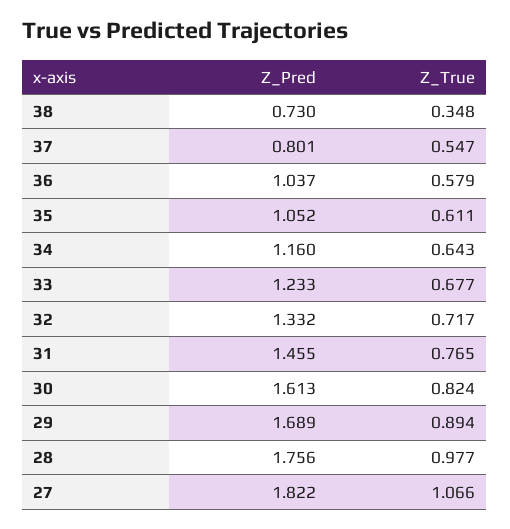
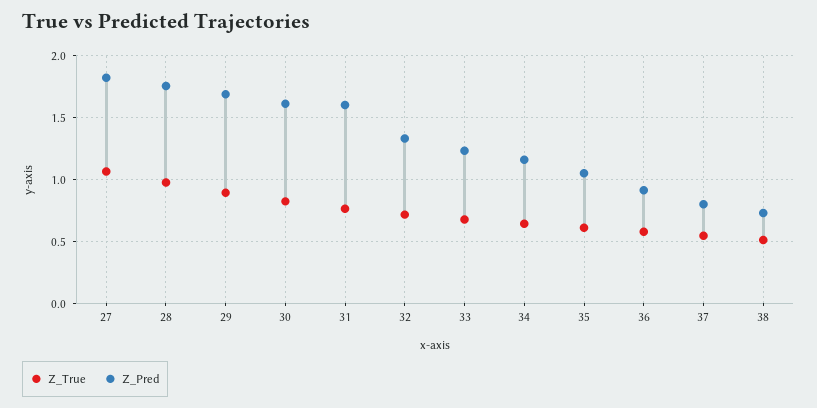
Z_True, 38: 0.348 -> 0.5
Z_Pred, 36: 1.037 -> 0.9
Z_Pred, 31: 1.455 -> 1.6

